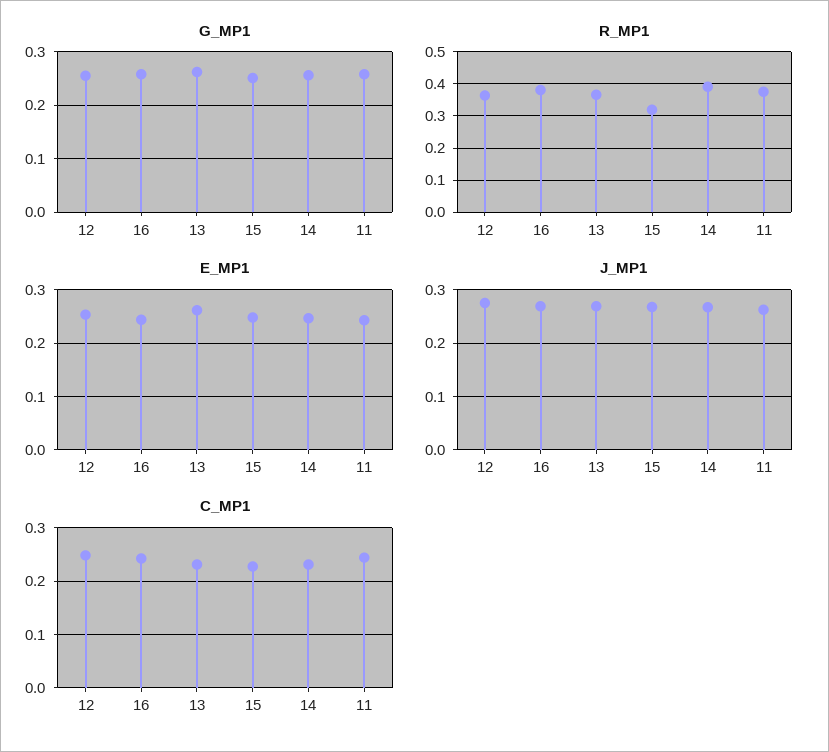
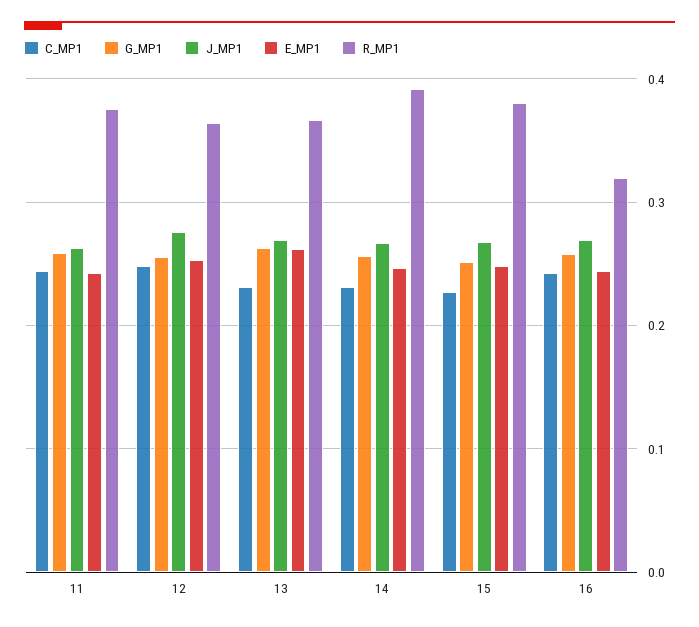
R_MP1, 16: 0.38 -> 0.32
R_MP1, 15: 0.32 -> 0.38

